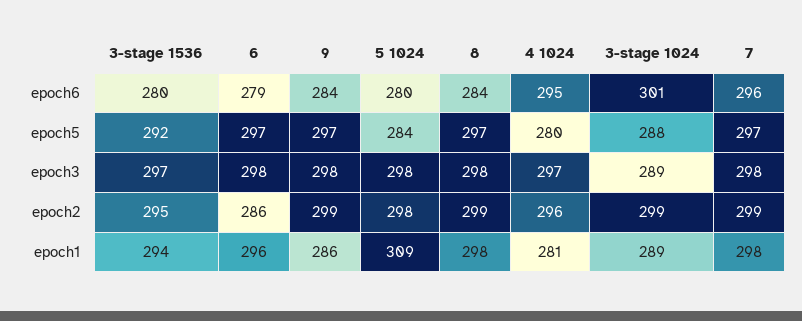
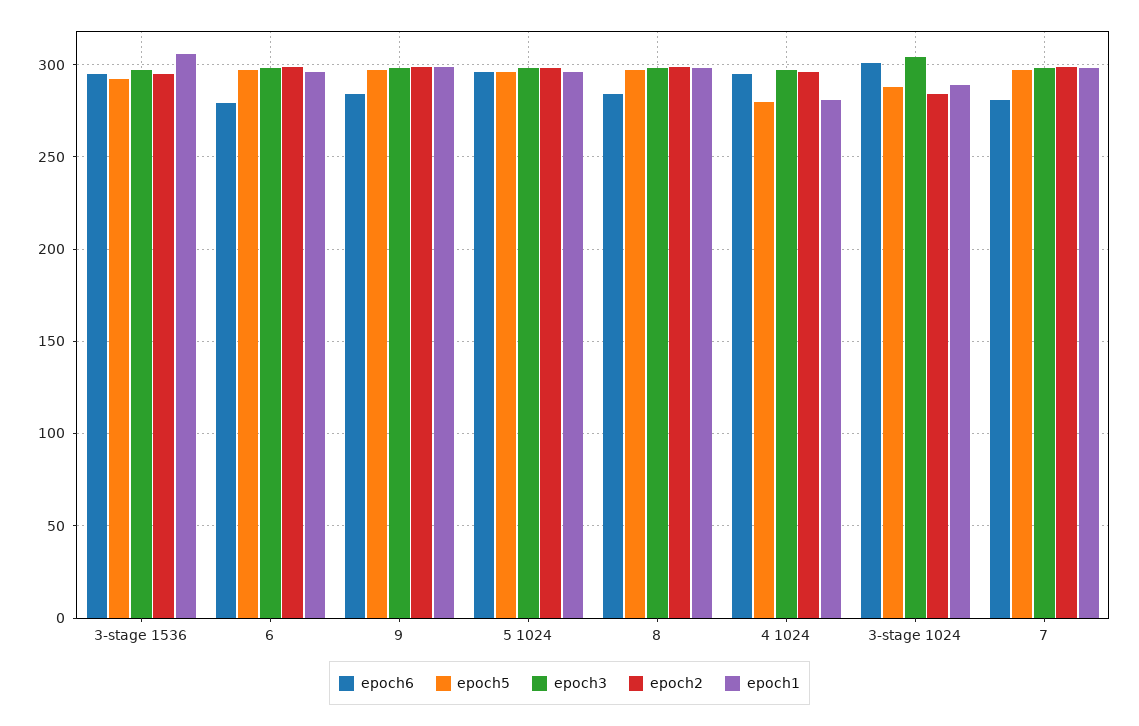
epoch6, 3-stage 1536: 280 -> 295
epoch6, 5 1024: 280 -> 295
epoch6, 7: 296 -> 280
epoch5, 5 1024: 284 -> 295
epoch3, 3-stage 1024: 289 -> 305
epoch2, 6: 286 -> 300
epoch2, 3-stage 1024: 299 -> 285
epoch1, 3-stage 1536: 294 -> 305
epoch1, 9: 286 -> 300
epoch1, 5 1024: 309 -> 295

